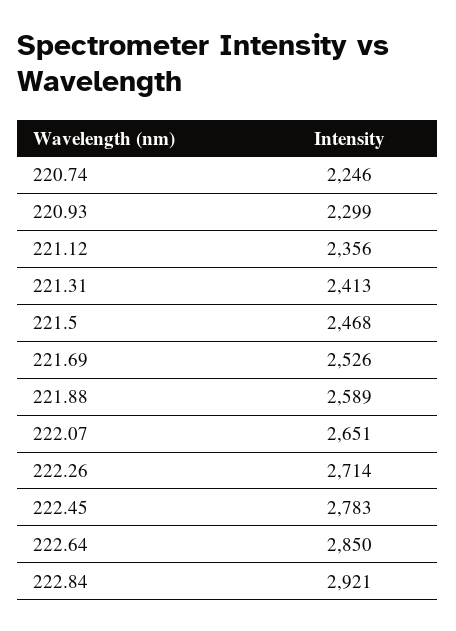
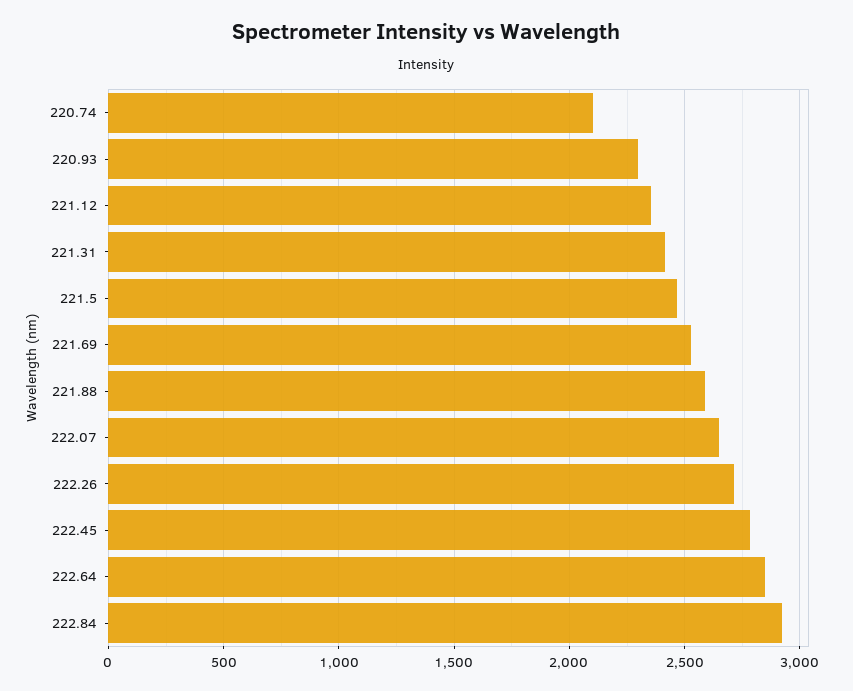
220.74: 2246 -> 2100

